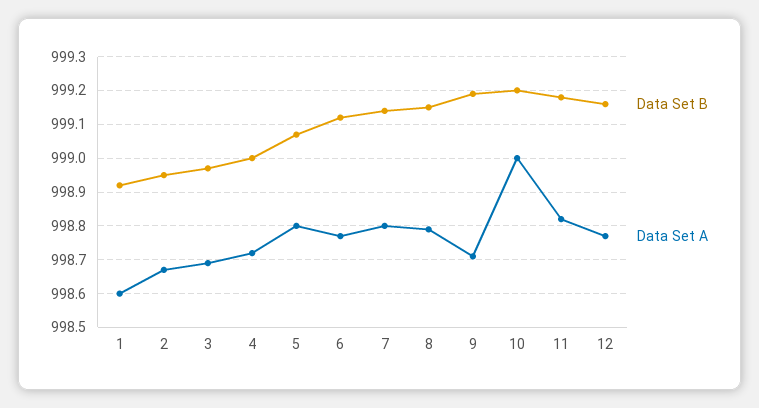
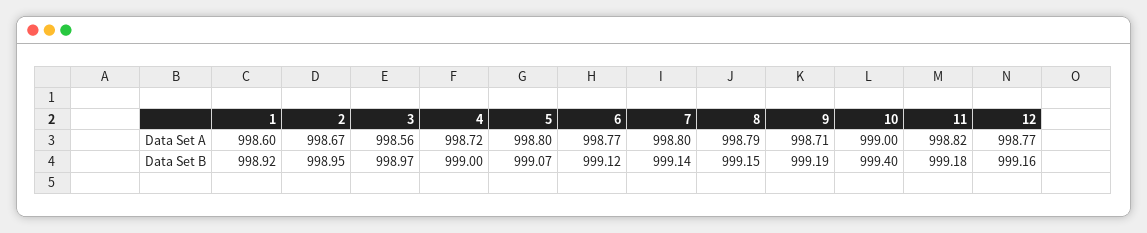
Data Set A, 3: 998.7 -> 998.56
Data Set B, 10: 999.2 -> 999.4

